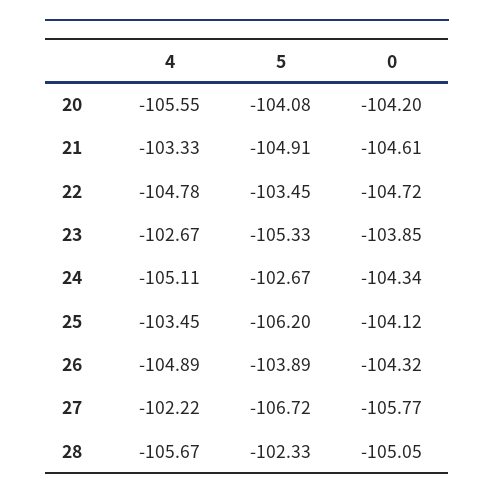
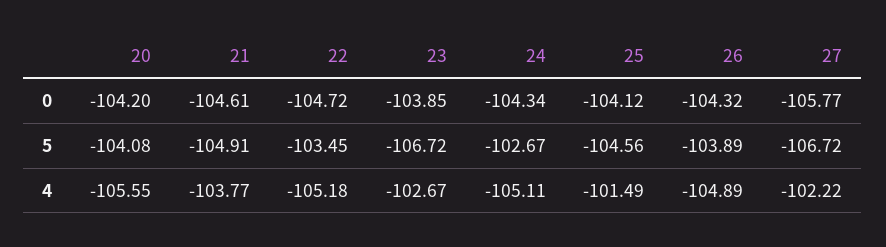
4, 21: -103.33 -> -103.77
4, 22: -104.78 -> -105.18
5, 23: -105.33 -> -106.72
4, 25: -103.45 -> -101.49
5, 25: -106.2 -> -104.56
4, 28: -105.67 -> none
5, 28: -102.33 -> none
0, 28: -105.05 -> none

